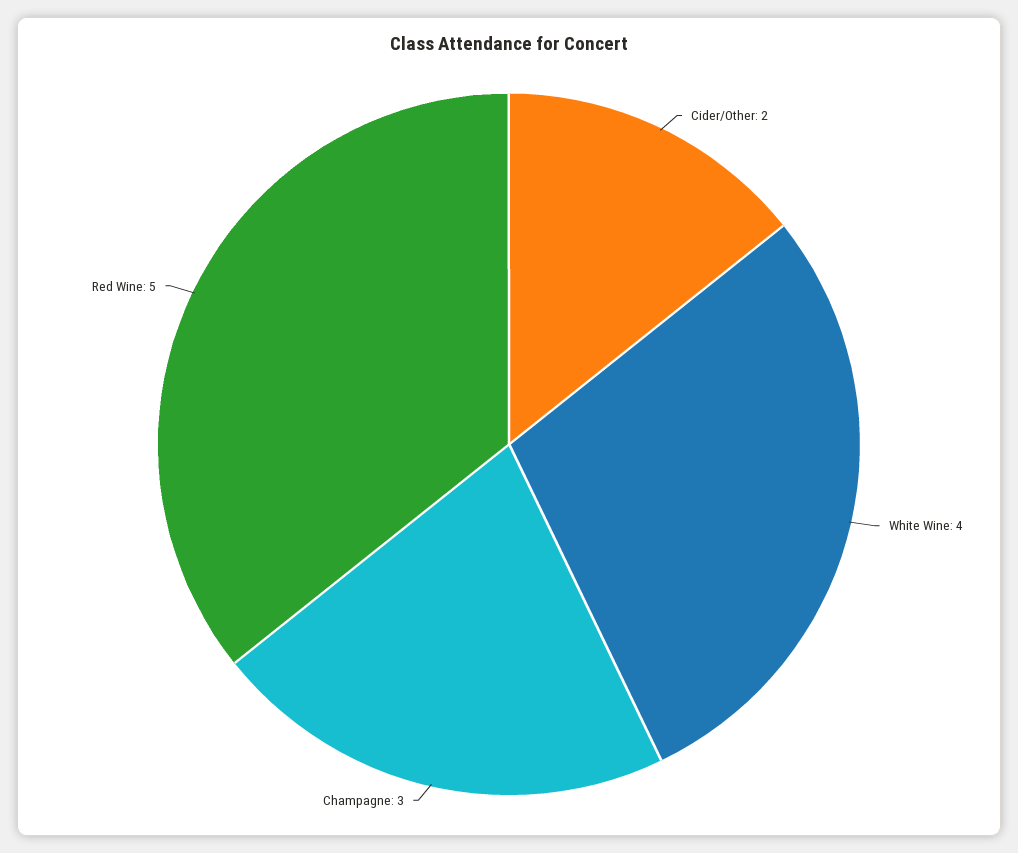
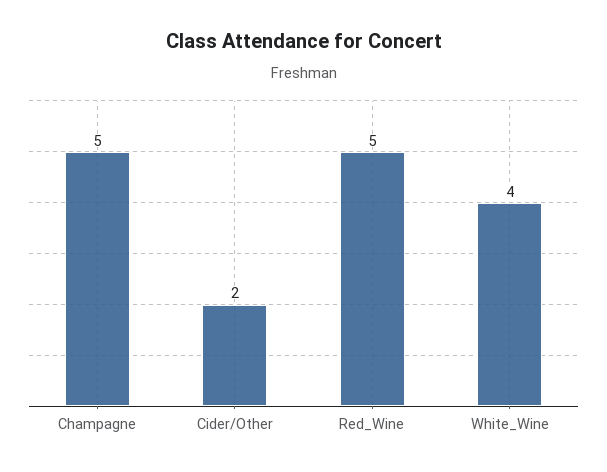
Champagne: 3 -> 5

